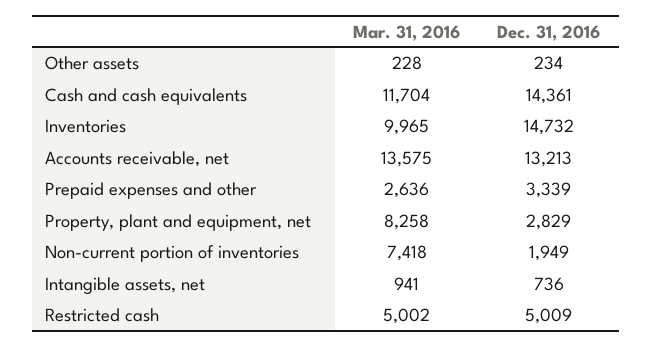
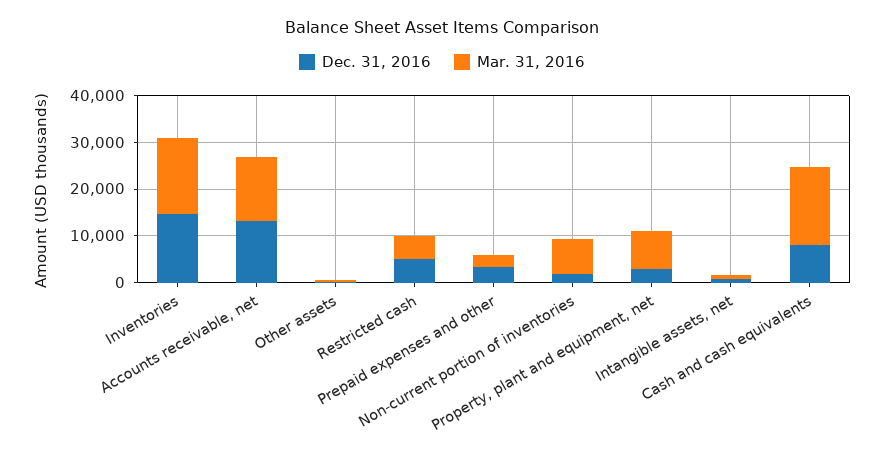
Mar. 31, 2016, Cash and cash equivalents: 11704 -> 16000
Dec. 31, 2016, Cash and cash equivalents: 14361 -> 8000
Mar. 31, 2016, Inventories: 9965 -> 16000

